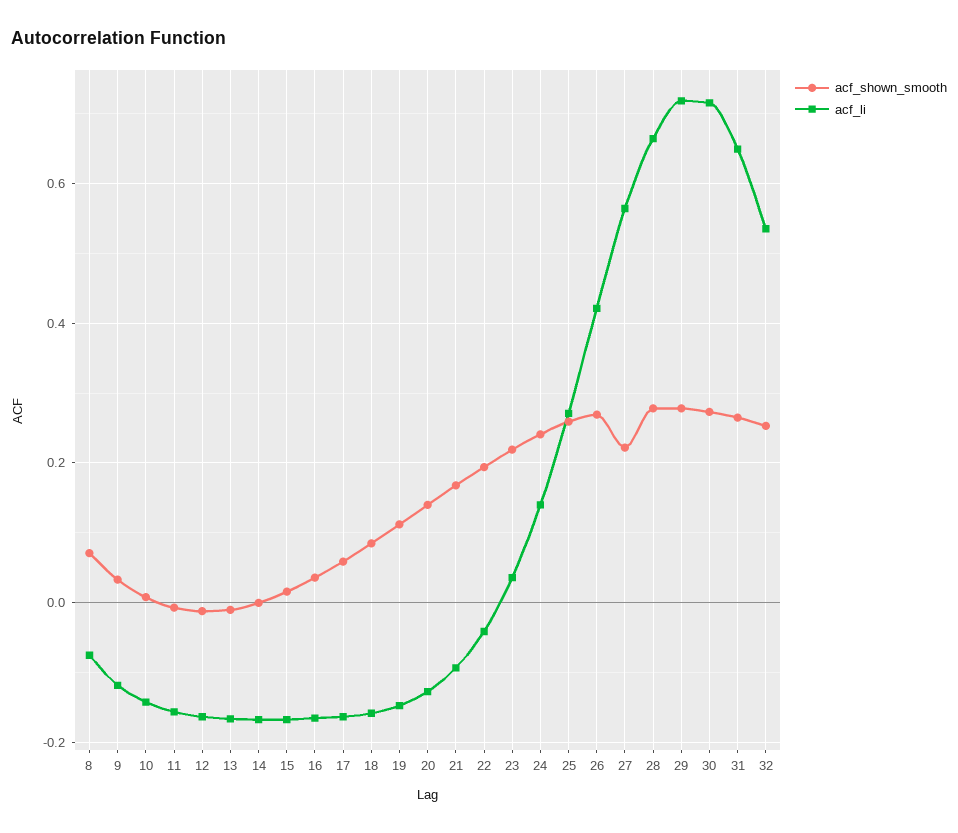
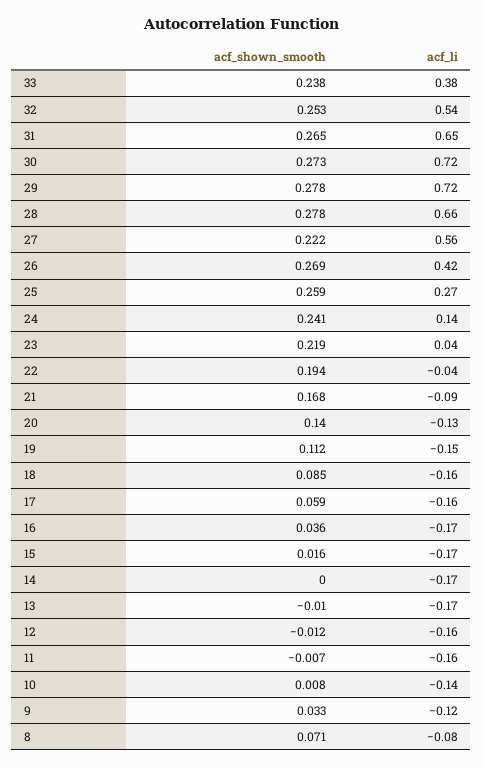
acf_shown_smooth, 33: none -> 0.238
acf_li, 33: none -> 0.38

